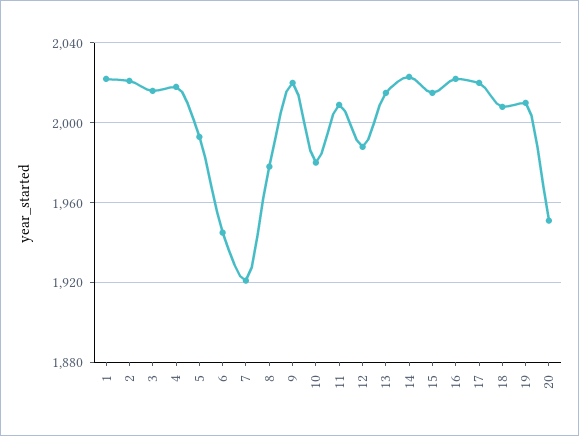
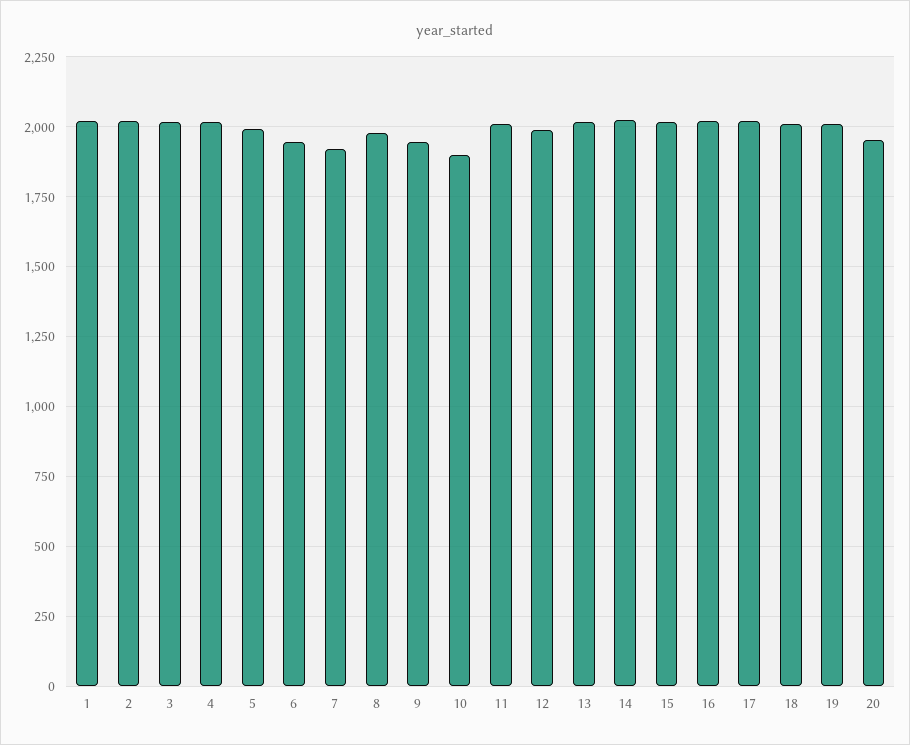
9: 2020 -> 1950
10: 1980 -> 1900

